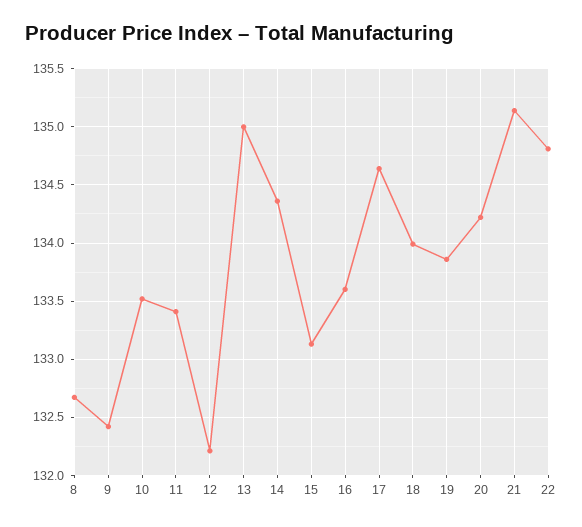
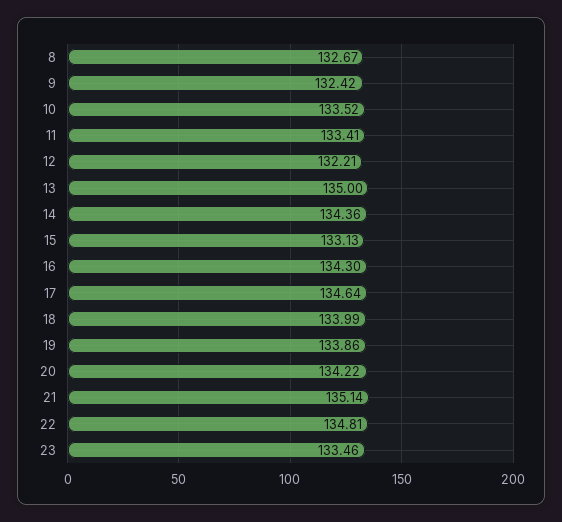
16: 133.6 -> 134.3
23: none -> 133.46

